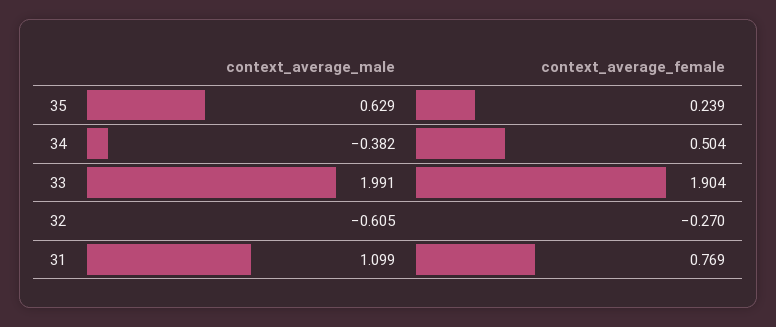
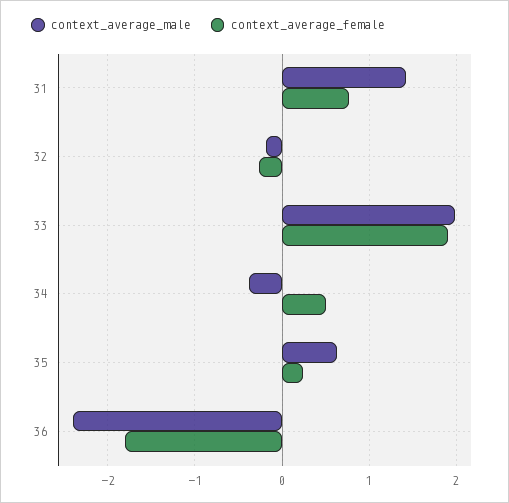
context_average_male, 32: -0.605 -> -0.2
context_average_male, 31: 1.099 -> 1.4
context_average_male, 36: none -> -2.4
context_average_female, 36: none -> -1.8

